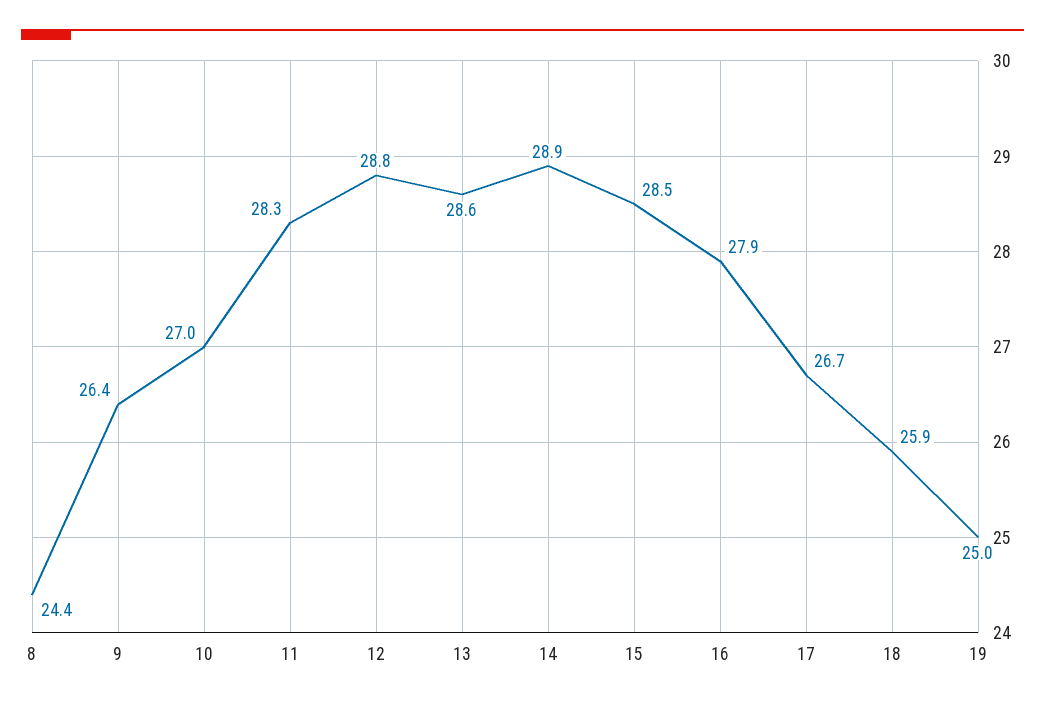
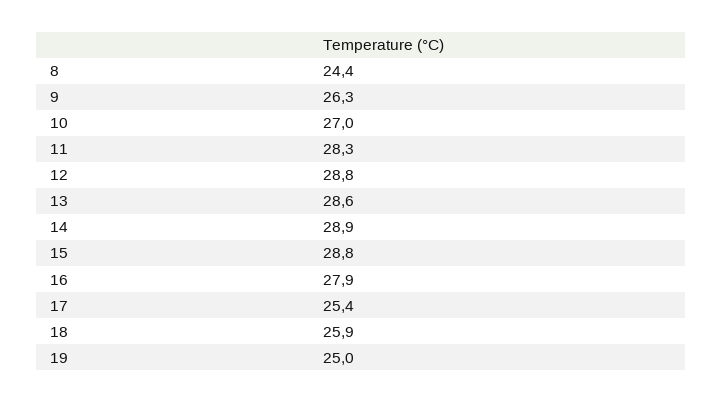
9: 26.4 -> 26.3
15: 28.5 -> 28.8
17: 26.7 -> 25.4

